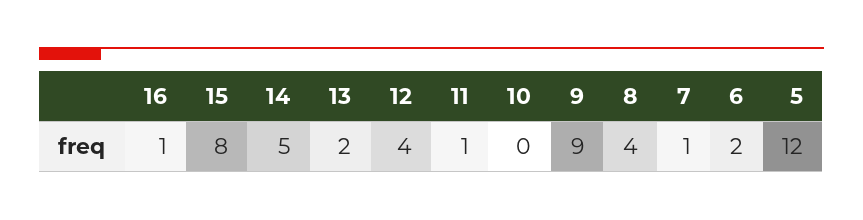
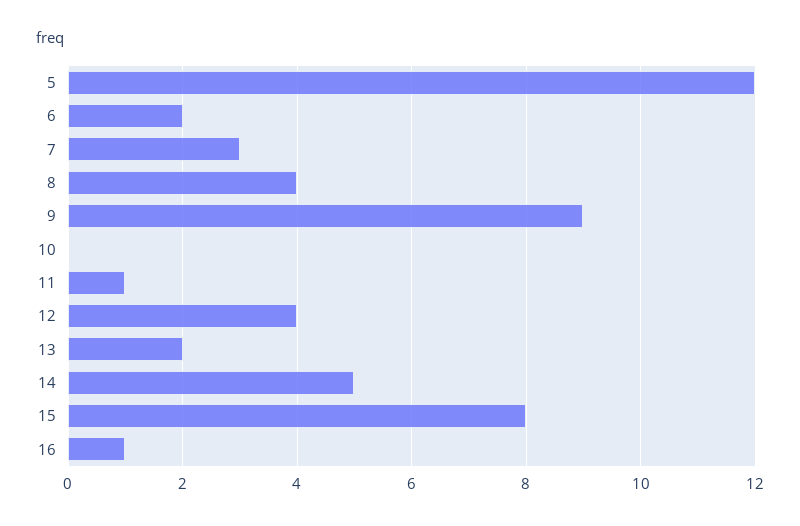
7: 1 -> 3

